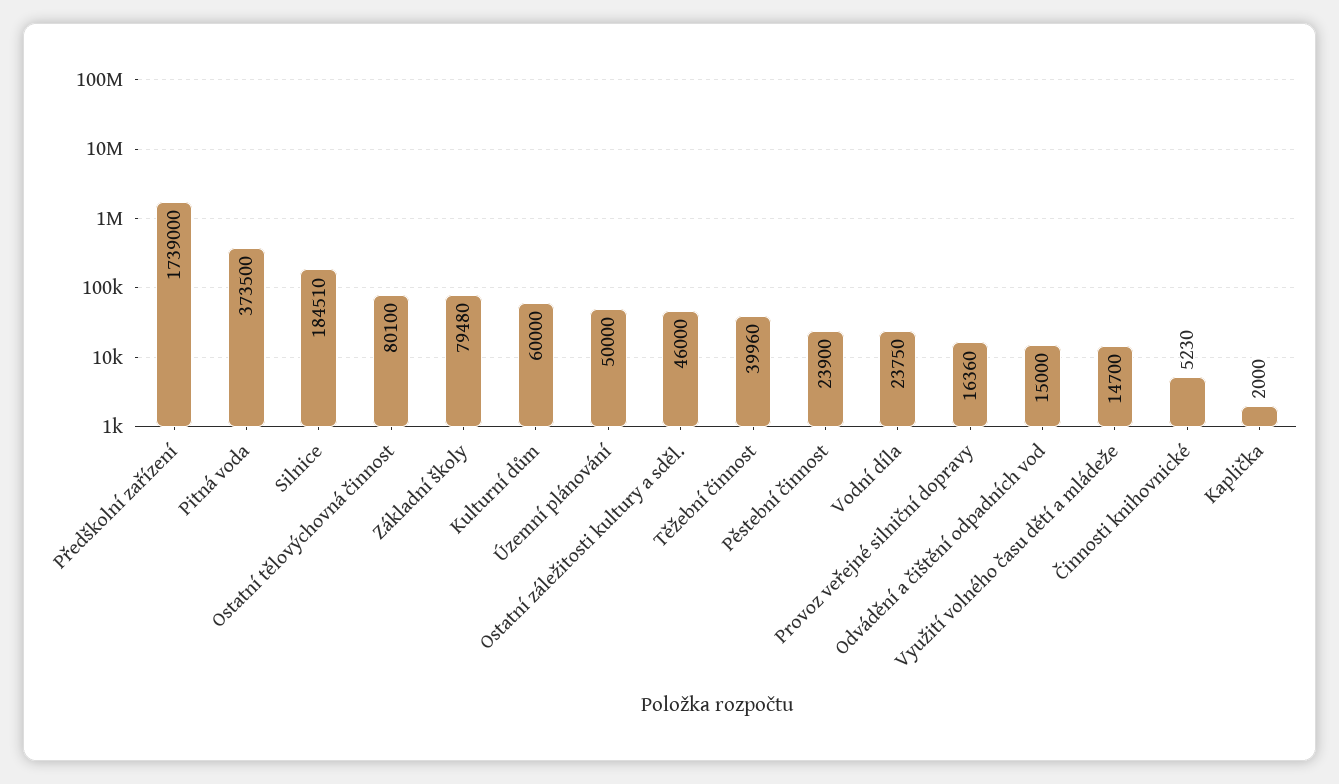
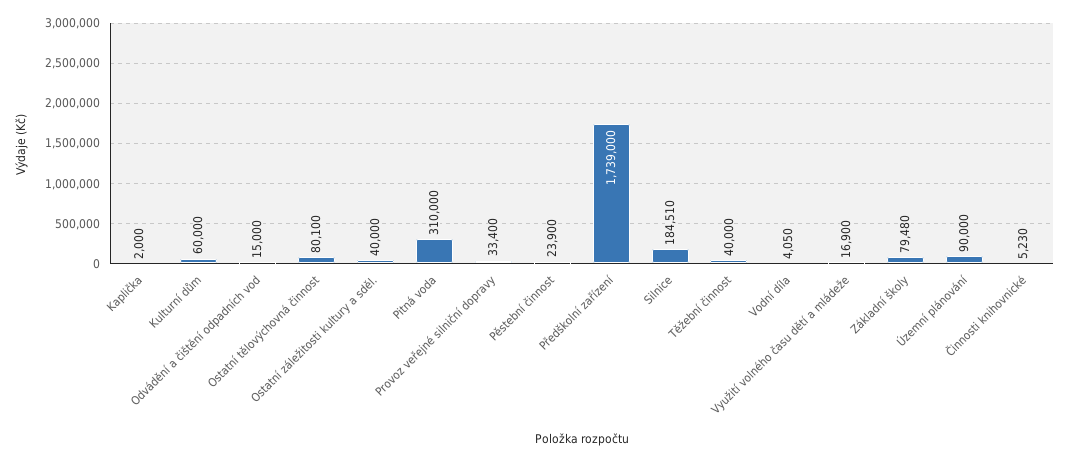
Pitná voda: 373500 -> 310000
Územní plánování: 50000 -> 90000
Ostatní záležitosti kultury a sděl.: 46000 -> 40000
Těžební činnost: 39960 -> 40000
Vodní díla: 23750 -> 4050
Provoz veřejné silniční dopravy: 16360 -> 33400
Využití volného času dětí a mládeže: 14700 -> 16900

